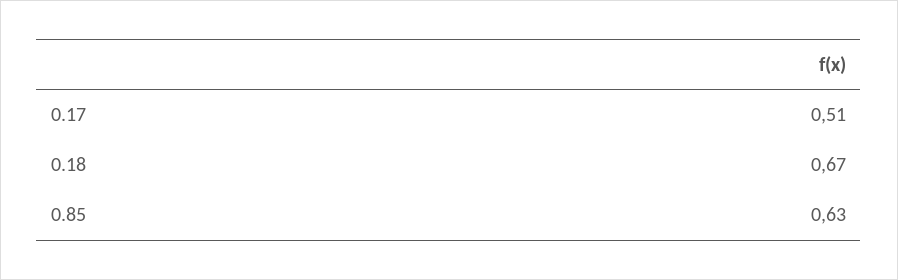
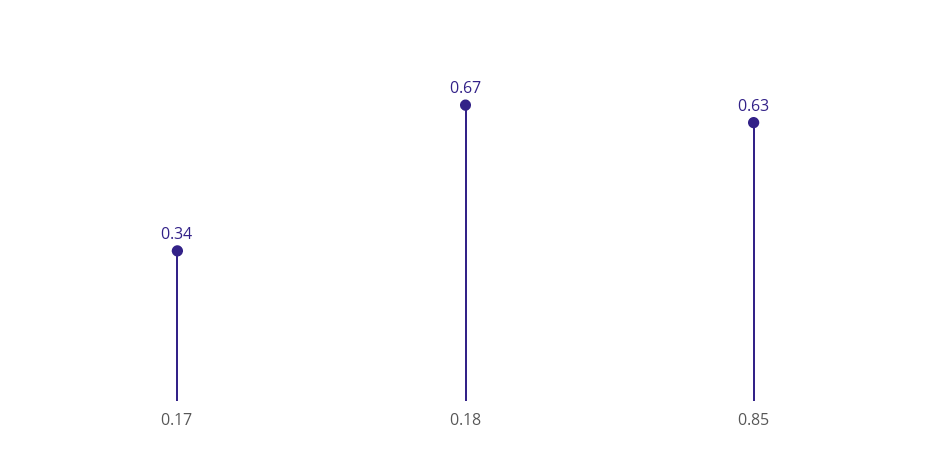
0.17: 0.51 -> 0.34

